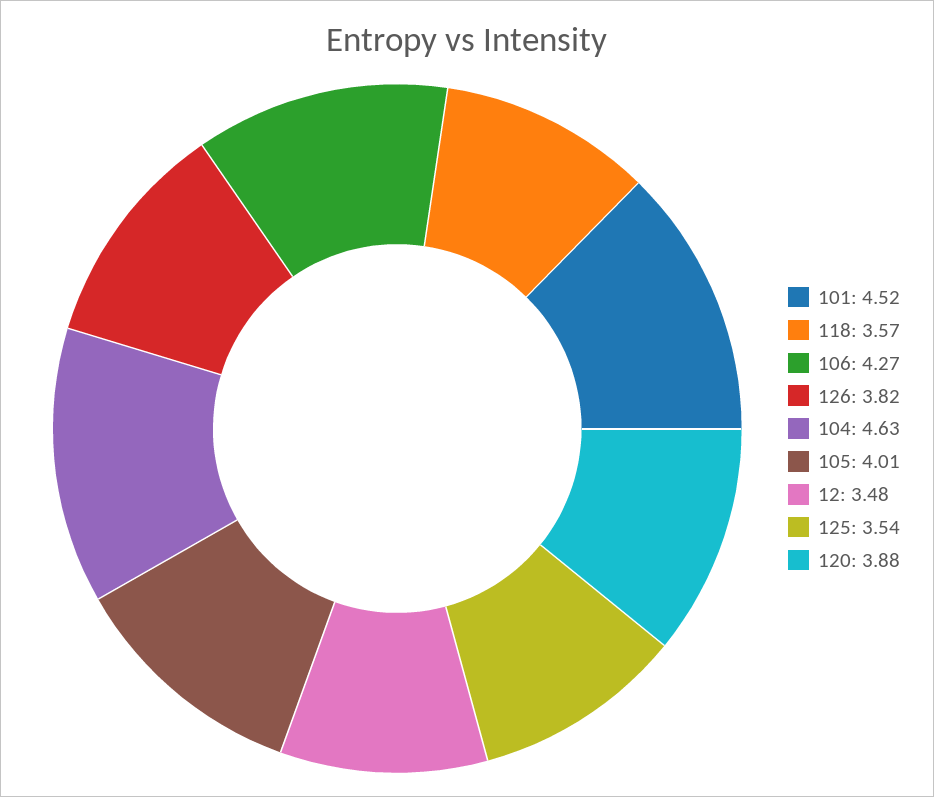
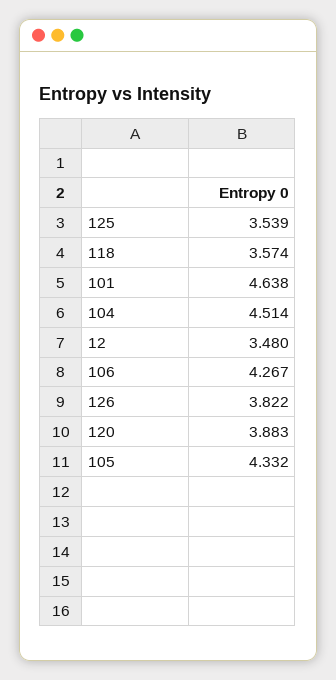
101: 4.52 -> 4.638
104: 4.63 -> 4.514
105: 4.01 -> 4.332

